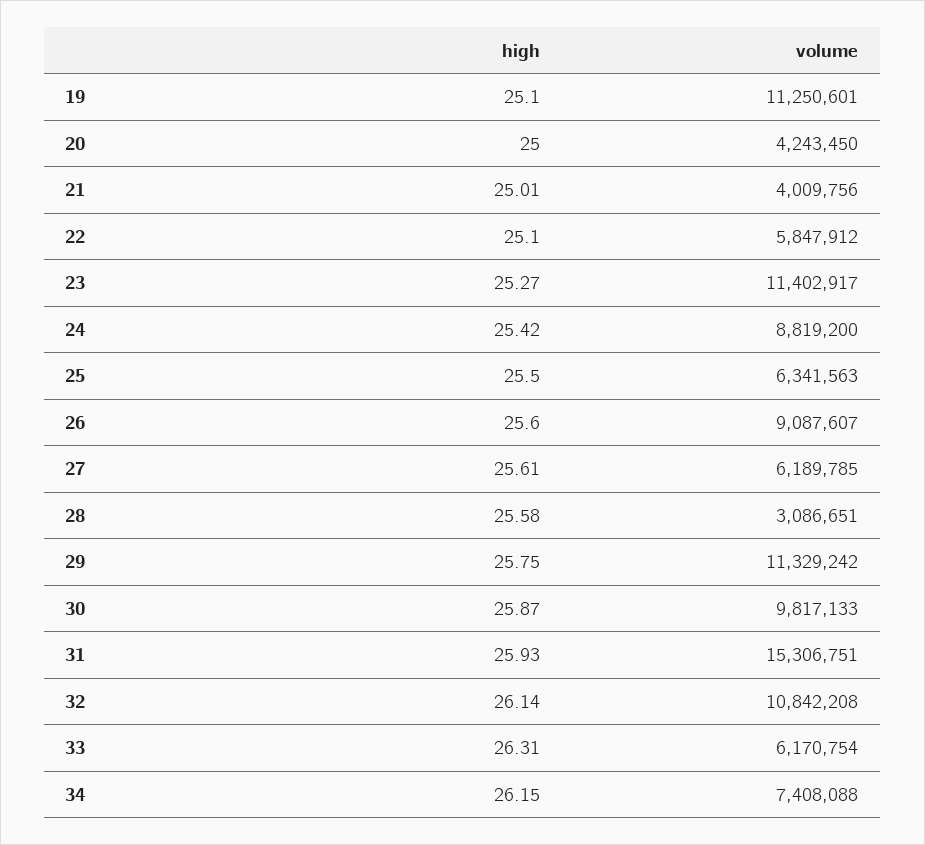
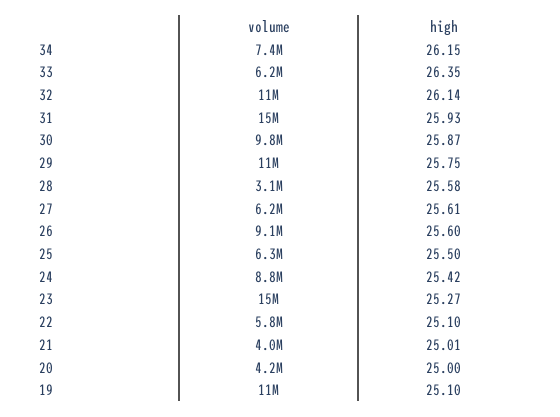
volume, 23: 11402917 -> 15000000
high, 33: 26.31 -> 26.35

